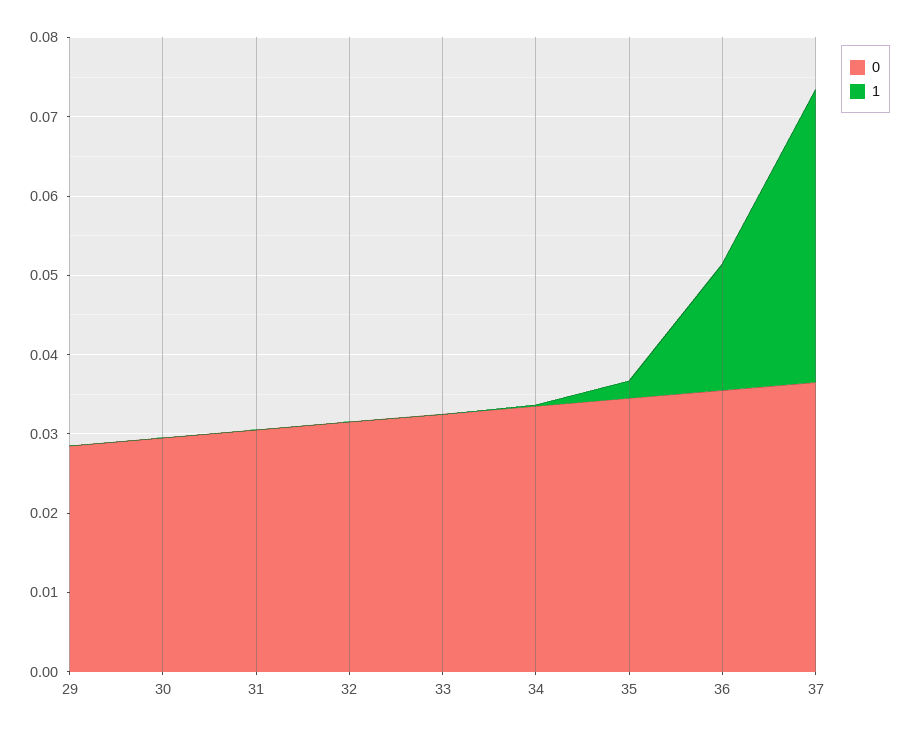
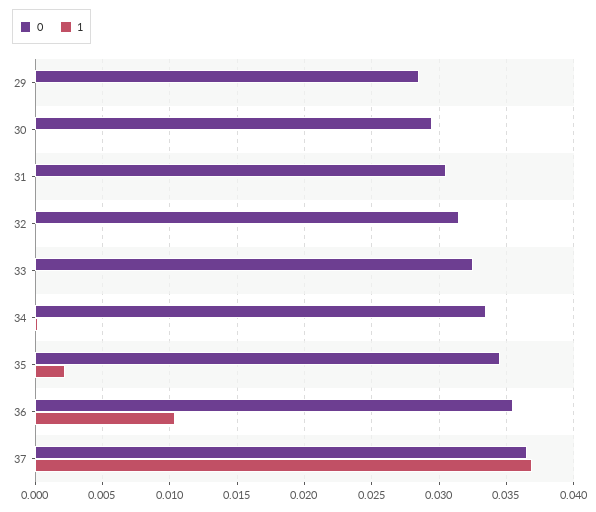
1, 36: 0.016 -> 0.0105

